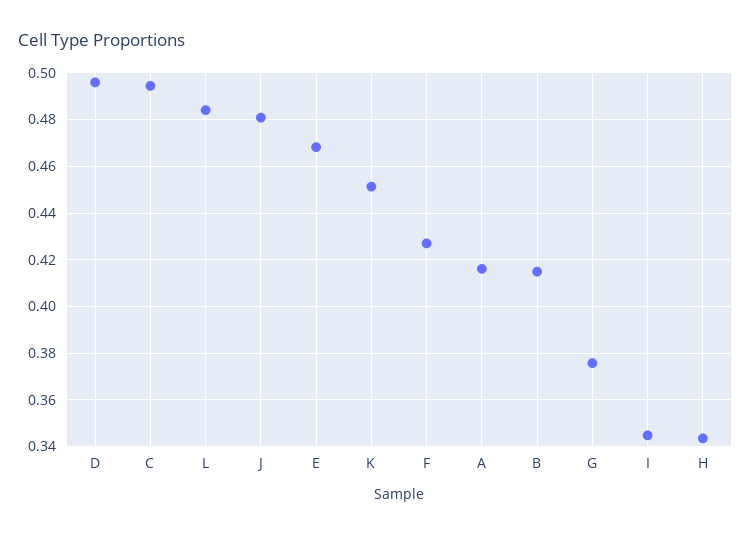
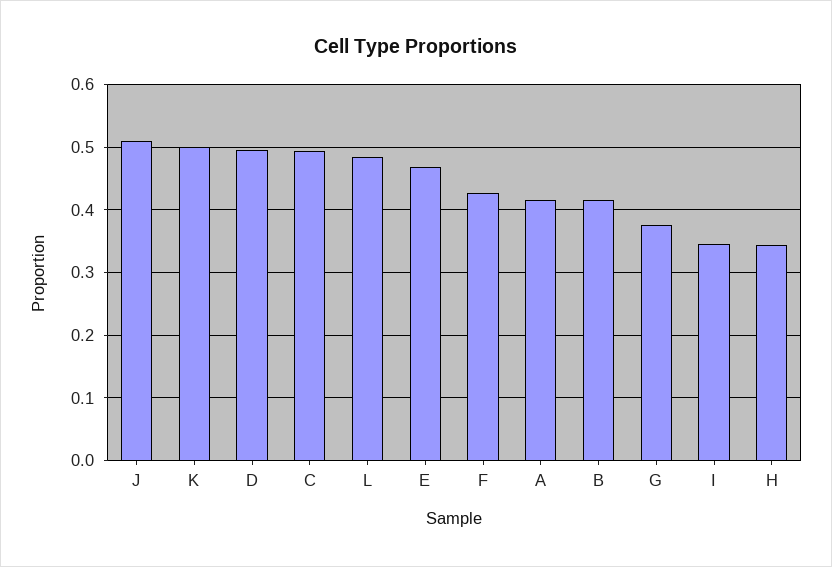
J: 0.48 -> 0.51
K: 0.45 -> 0.5

